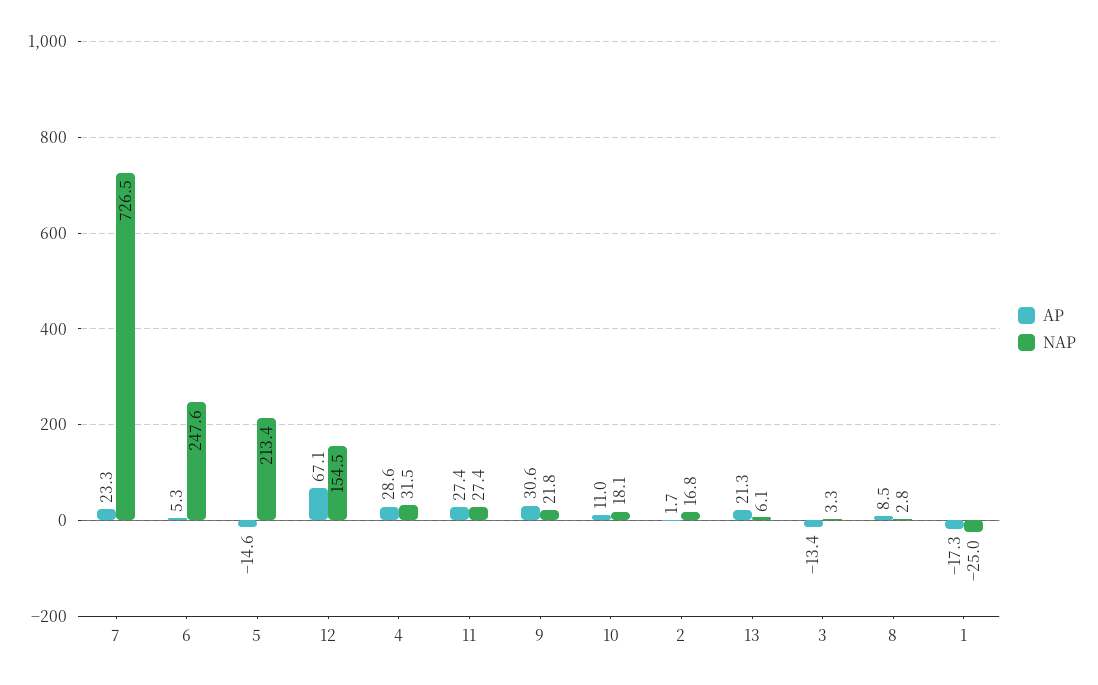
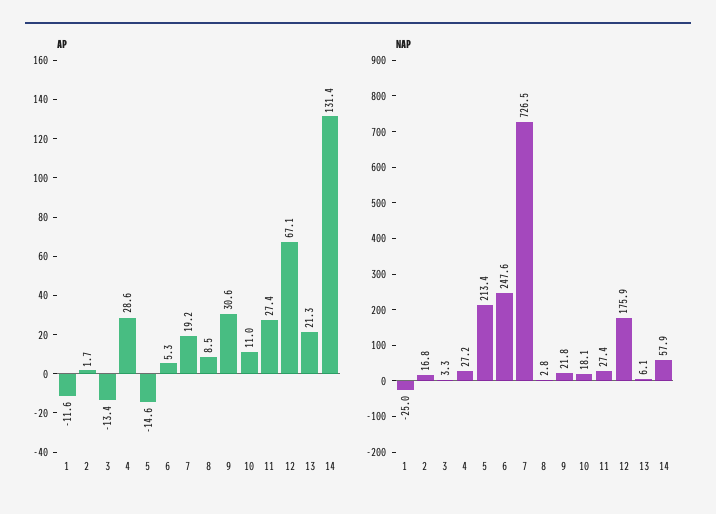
AP, 7: 23.3 -> 19.2
NAP, 12: 154.5 -> 175.9
NAP, 4: 31.5 -> 27.2
AP, 1: -17.3 -> -11.6
AP, 14: none -> 131.4
NAP, 14: none -> 57.9

